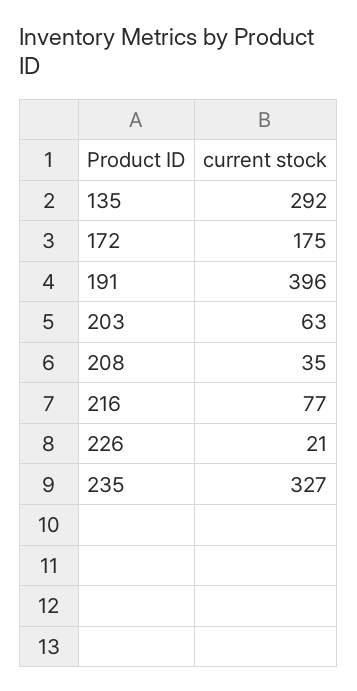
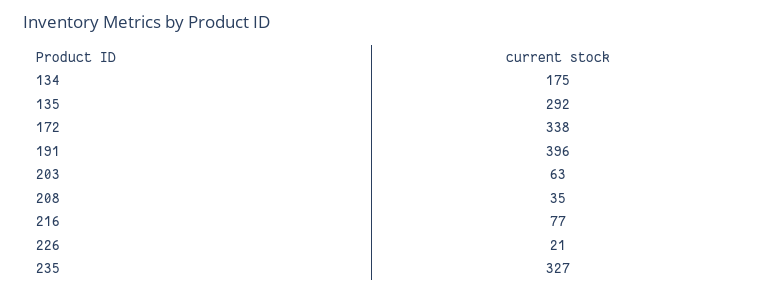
172: 175 -> 338
134: none -> 175

